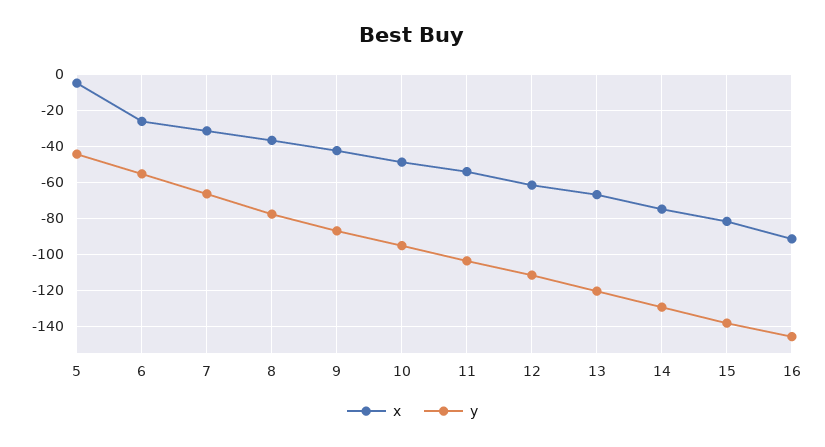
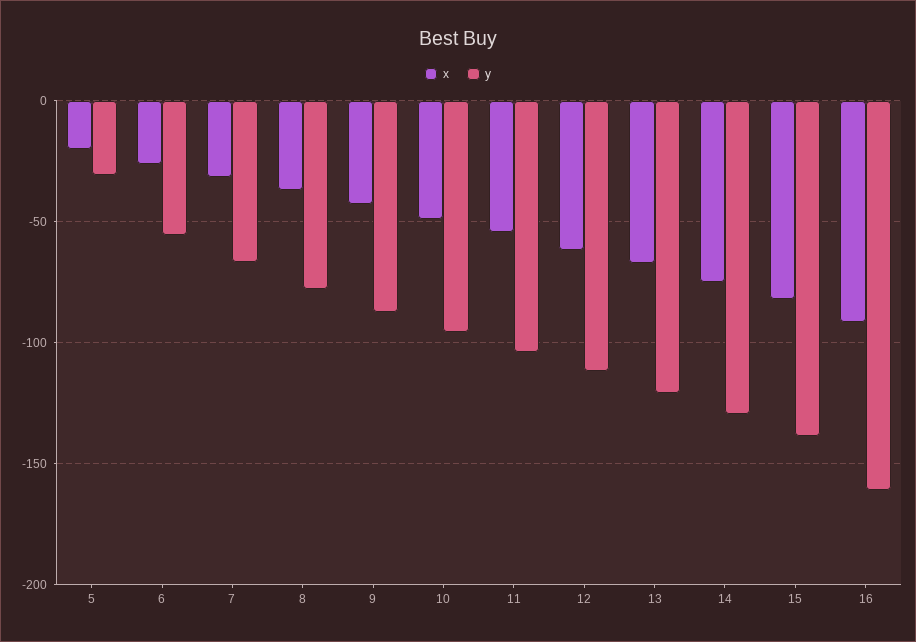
x, 5: -5 -> -20
y, 5: -45 -> -30
y, 16: -145 -> -160

